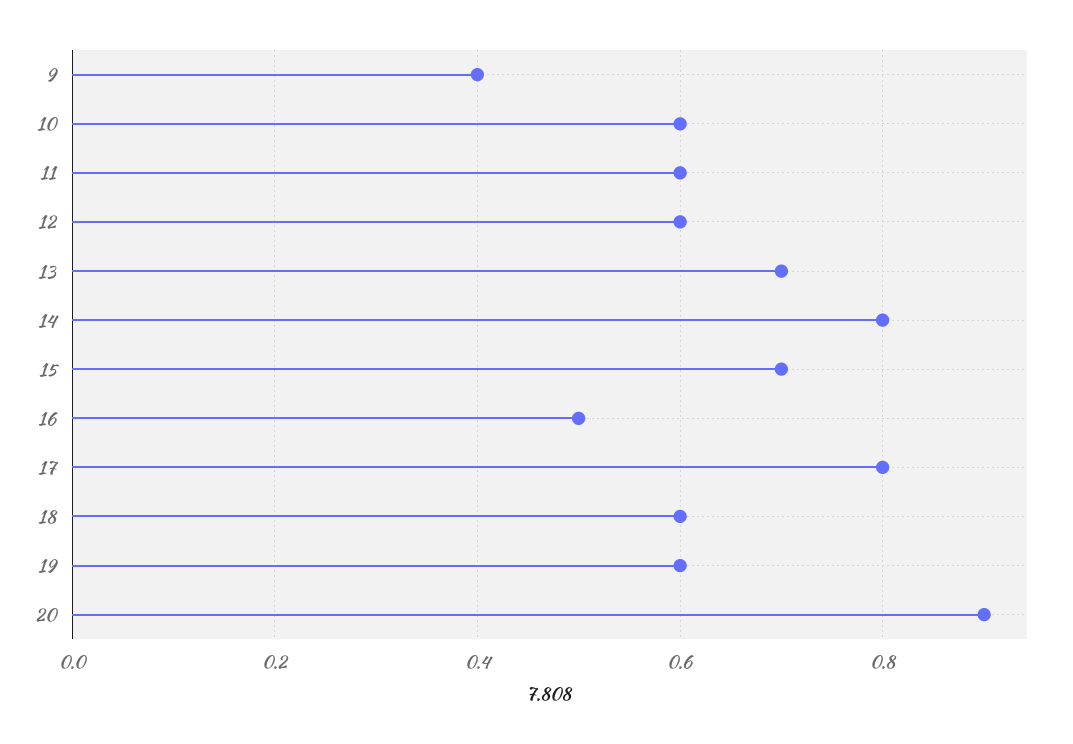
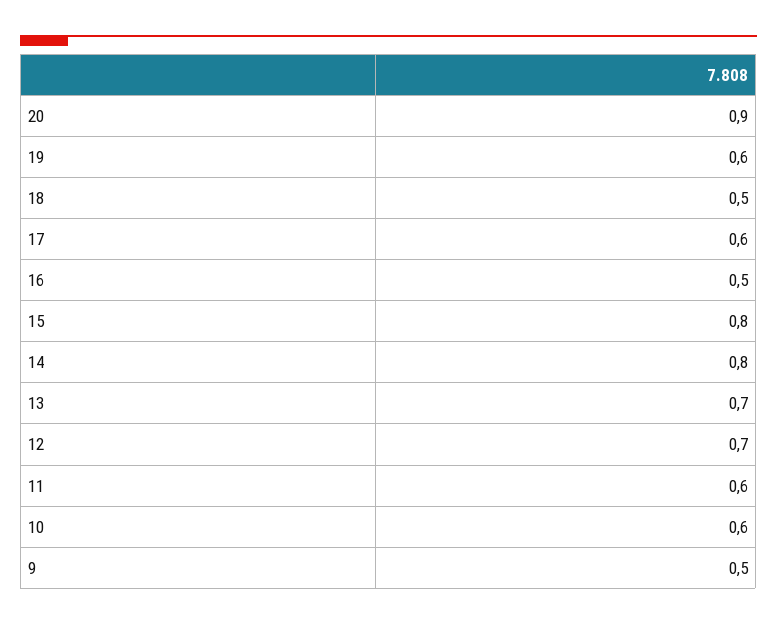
9: 0.4 -> 0.5
12: 0.6 -> 0.7
15: 0.7 -> 0.8
17: 0.8 -> 0.6
18: 0.6 -> 0.5

